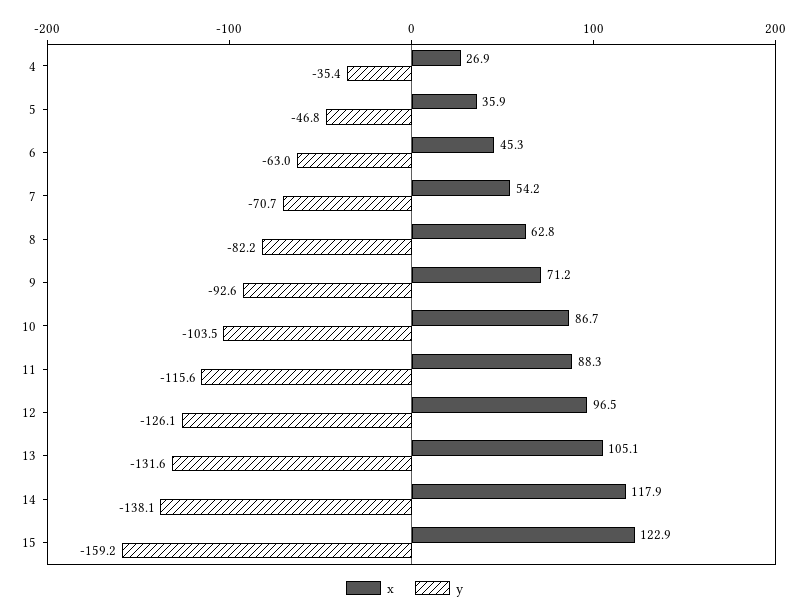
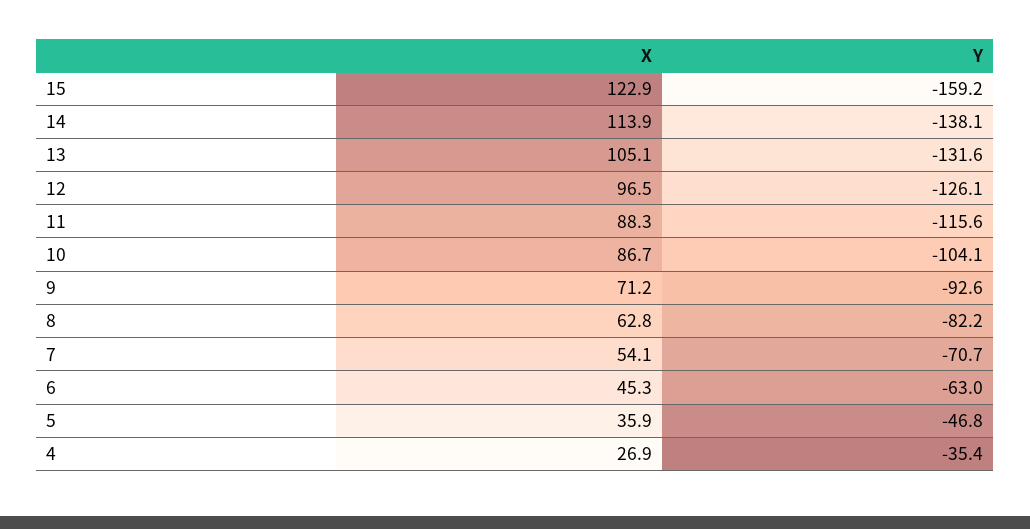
x, 7: 54.2 -> 54.1
y, 10: -103.5 -> -104.1
x, 14: 117.9 -> 113.9

